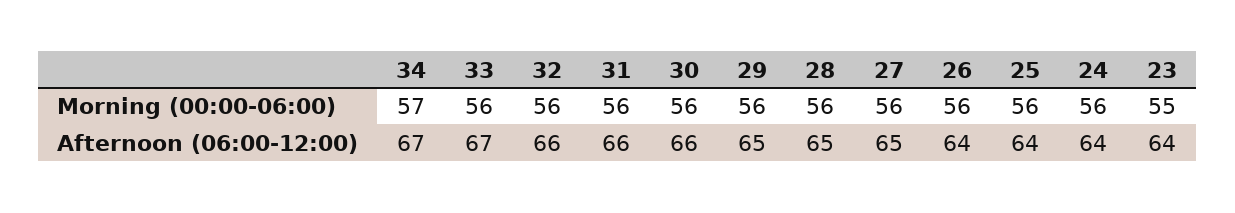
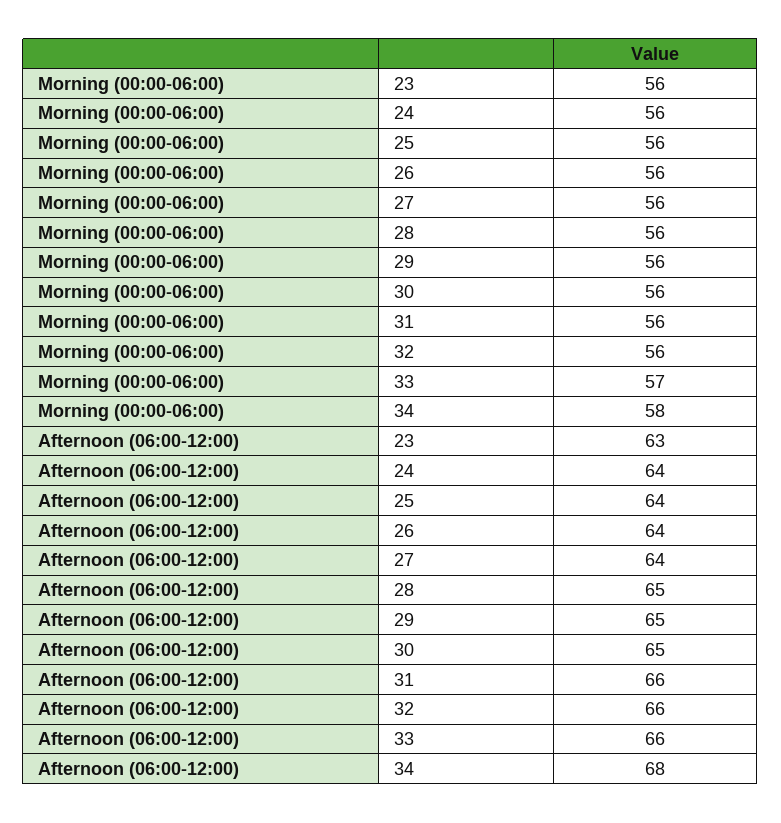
34, Morning (00:00-06:00): 57 -> 58
33, Morning (00:00-06:00): 56 -> 57
23, Morning (00:00-06:00): 55 -> 56
34, Afternoon (06:00-12:00): 67 -> 68
33, Afternoon (06:00-12:00): 67 -> 66
30, Afternoon (06:00-12:00): 66 -> 65
27, Afternoon (06:00-12:00): 65 -> 64
23, Afternoon (06:00-12:00): 64 -> 63

